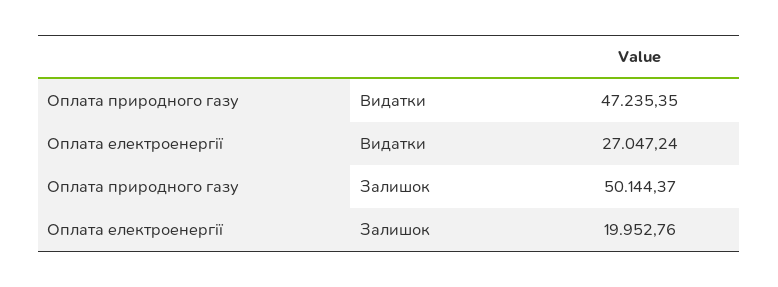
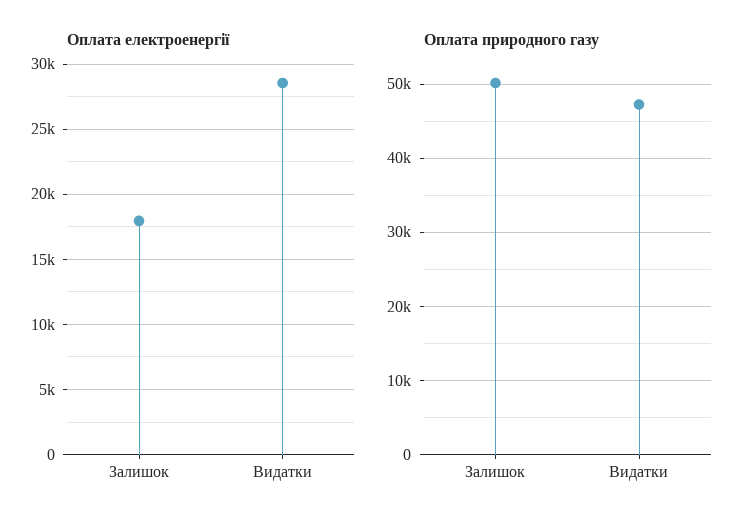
Оплата електроенергії, Видатки: 27047.24 -> 28500
Оплата електроенергії, Залишок: 19952.76 -> 18000

